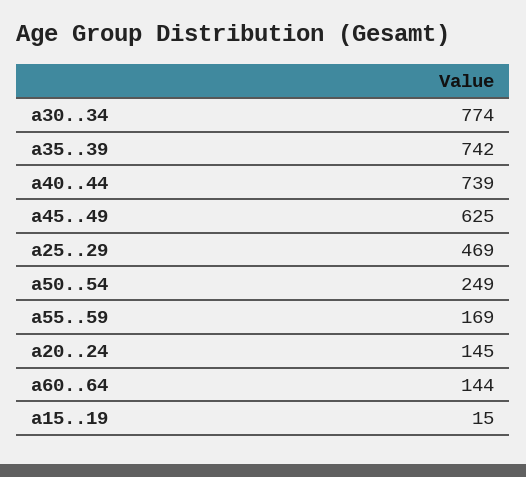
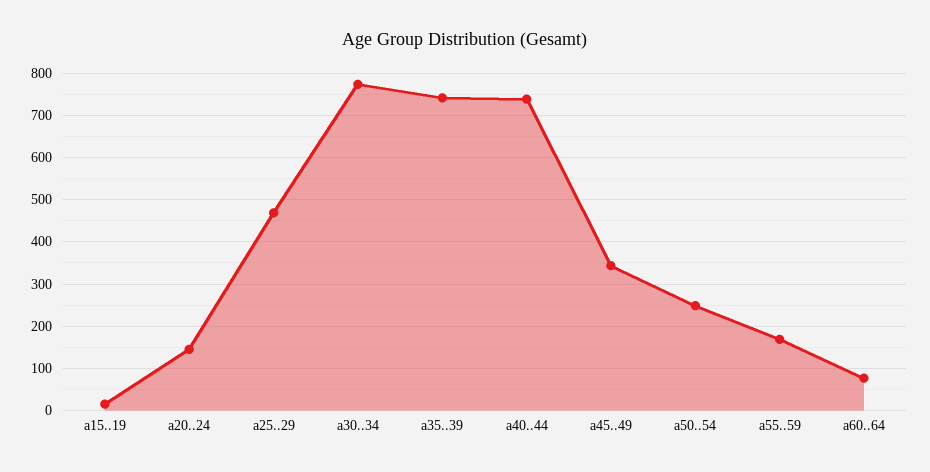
a45..49: 625 -> 340
a60..64: 144 -> 80

